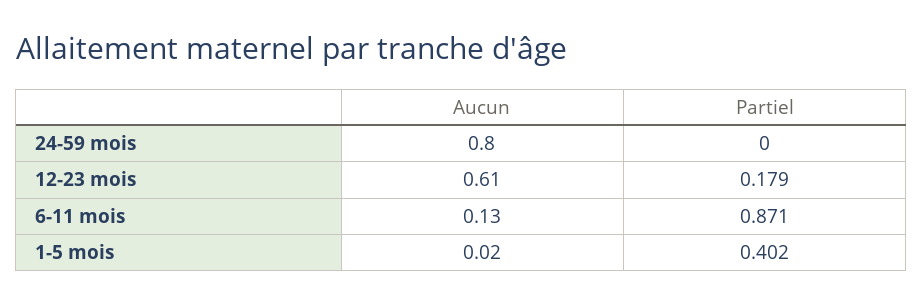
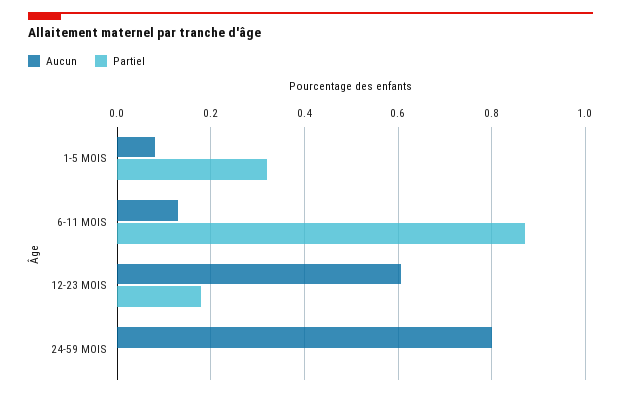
Aucun, 1-5 mois: 0.02 -> 0.08
Partiel, 1-5 mois: 0.402 -> 0.32

